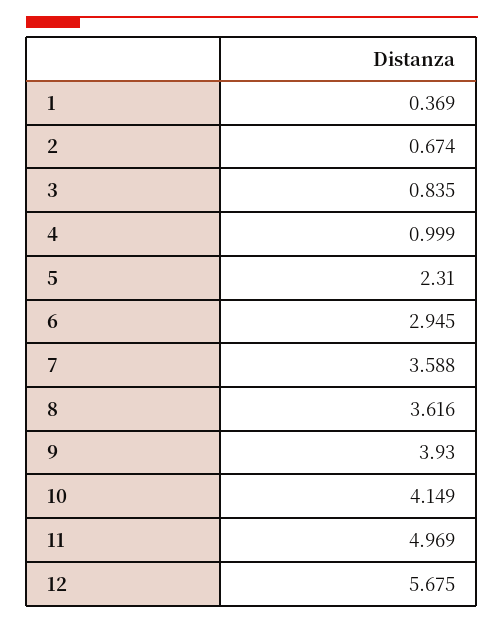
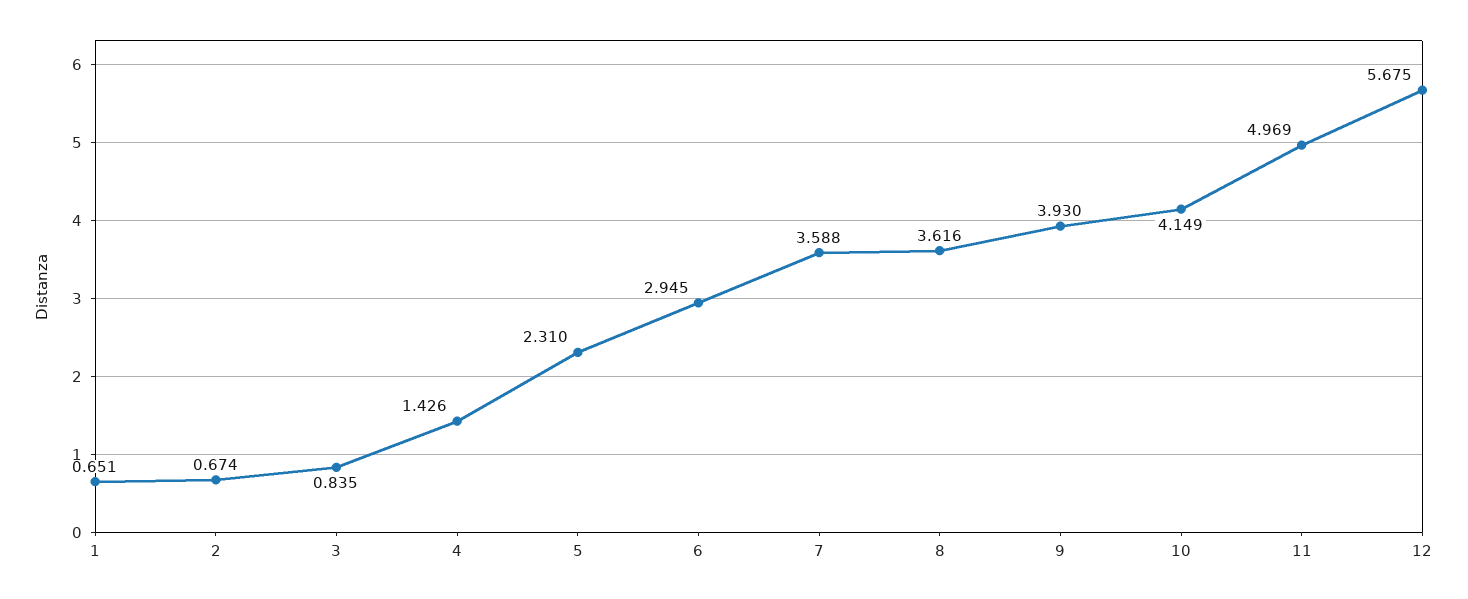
1: 0.369 -> 0.651
4: 0.999 -> 1.426

